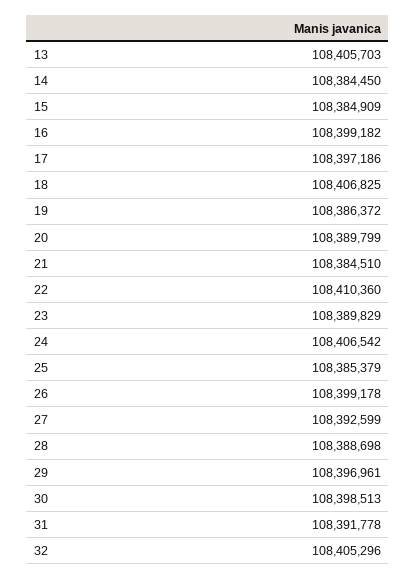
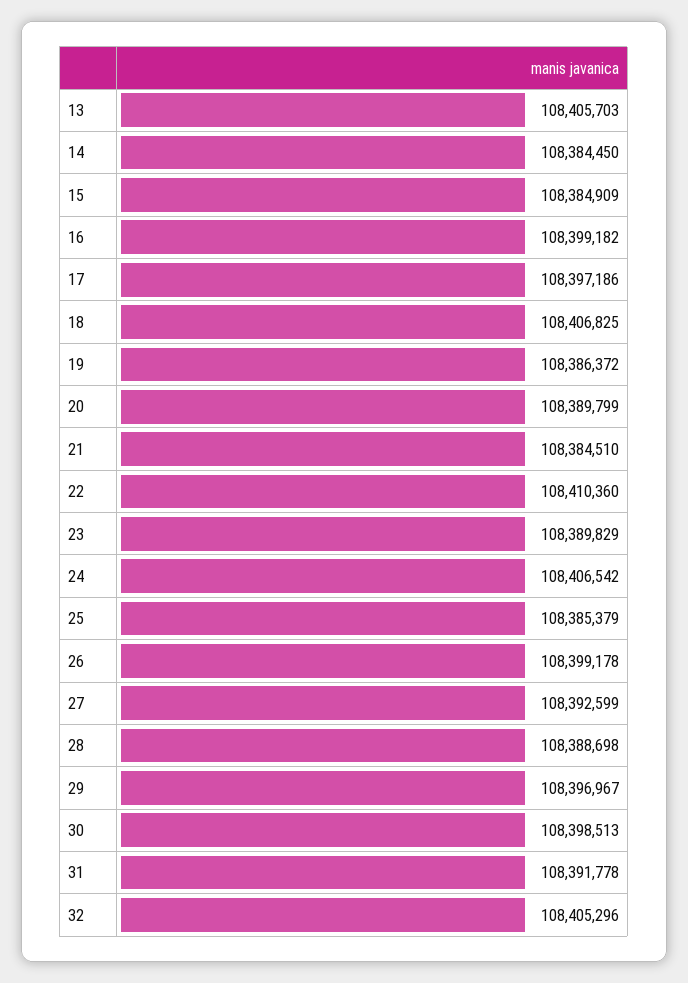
29: 108396961 -> 108396967

